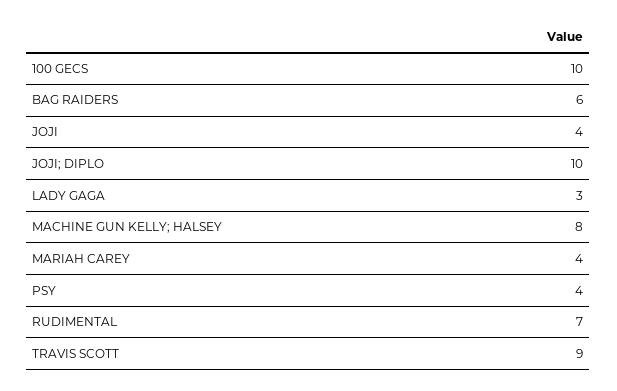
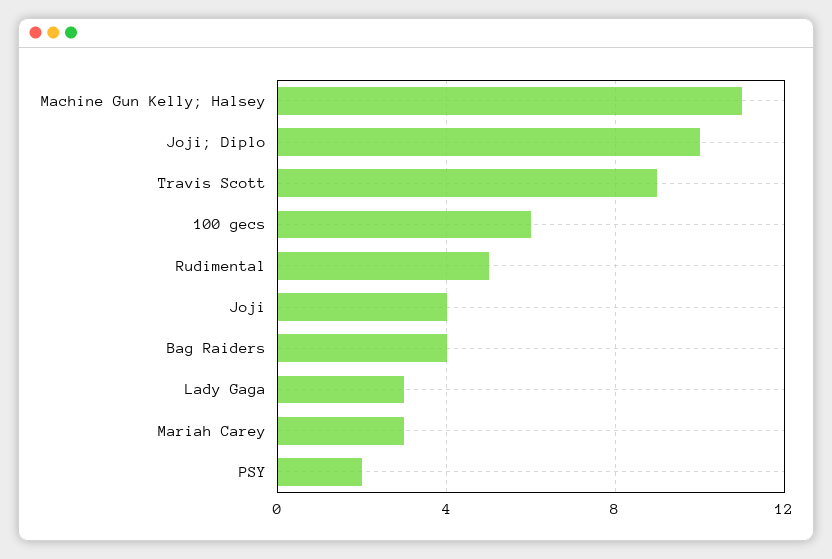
100 GECS: 10 -> 6
BAG RAIDERS: 6 -> 4
MACHINE GUN KELLY; HALSEY: 8 -> 11
MARIAH CAREY: 4 -> 3
PSY: 4 -> 2
RUDIMENTAL: 7 -> 5

